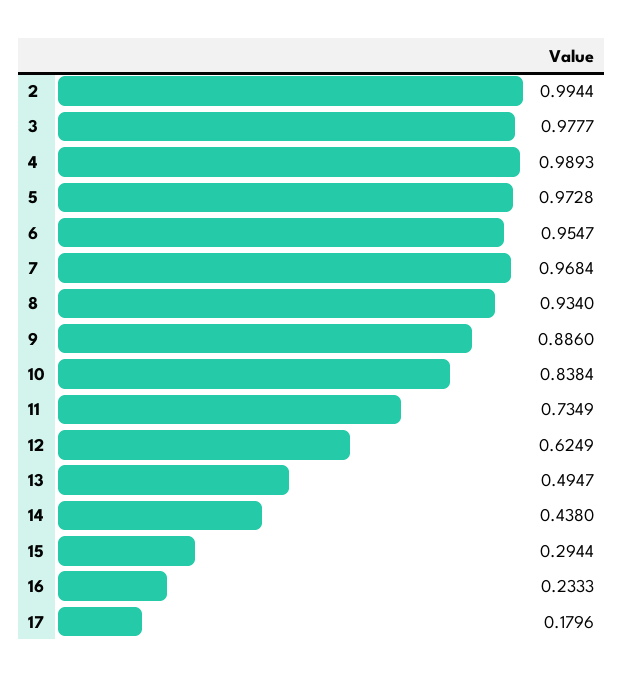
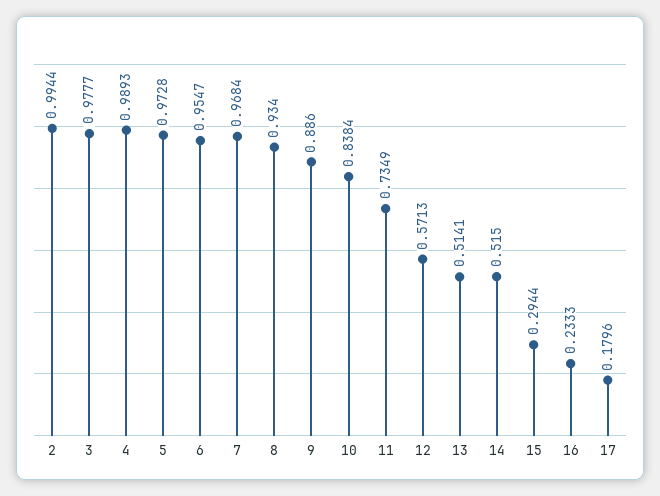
12: 0.6249 -> 0.5713
13: 0.4947 -> 0.5141
14: 0.438 -> 0.515

